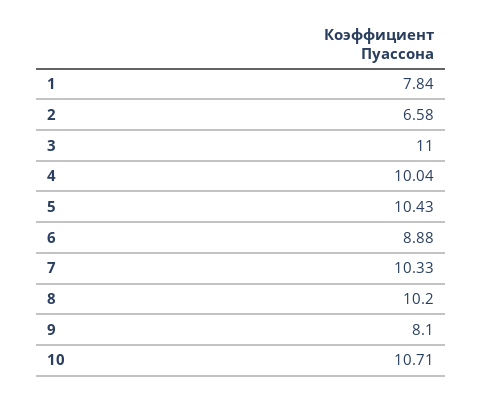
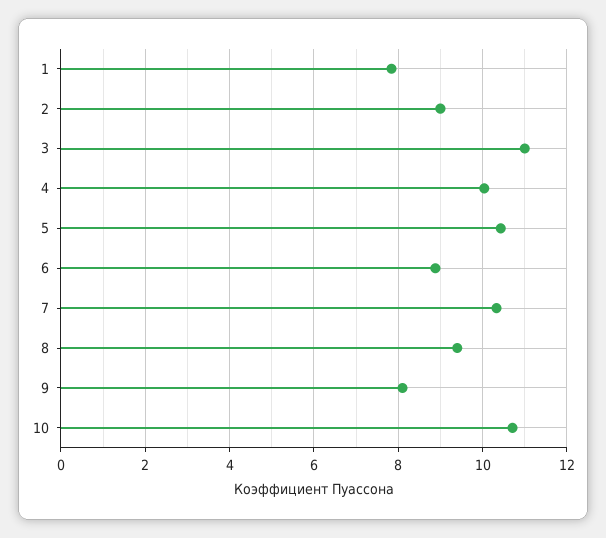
2: 6.58 -> 9
8: 10.2 -> 9.4

